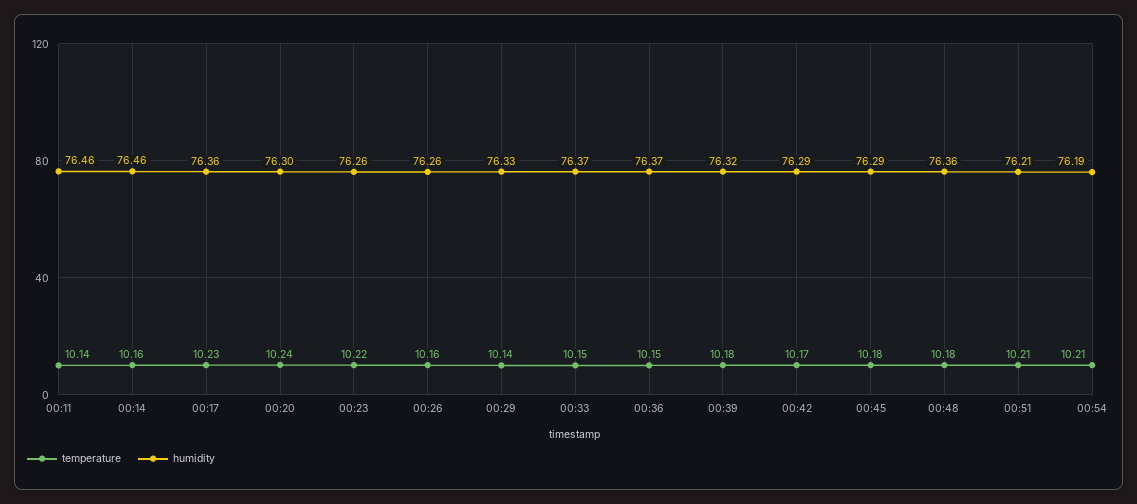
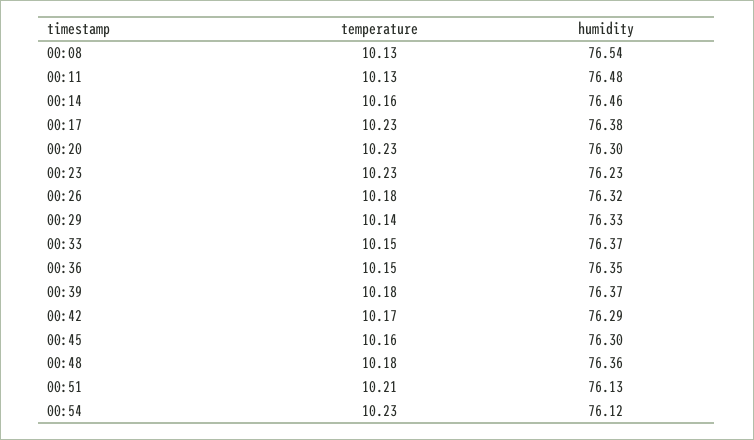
temperature, 00:11: 10.14 -> 10.13
humidity, 00:11: 76.46 -> 76.48
humidity, 00:17: 76.36 -> 76.38
temperature, 00:20: 10.24 -> 10.23
temperature, 00:23: 10.22 -> 10.23
humidity, 00:23: 76.26 -> 76.23
temperature, 00:26: 10.16 -> 10.18
humidity, 00:26: 76.26 -> 76.32
humidity, 00:36: 76.37 -> 76.35
humidity, 00:39: 76.32 -> 76.37
temperature, 00:45: 10.18 -> 10.16
humidity, 00:45: 76.29 -> 76.3
humidity, 00:51: 76.21 -> 76.13
temperature, 00:54: 10.21 -> 10.23
humidity, 00:54: 76.19 -> 76.12
temperature, 00:08: none -> 10.13
humidity, 00:08: none -> 76.54

